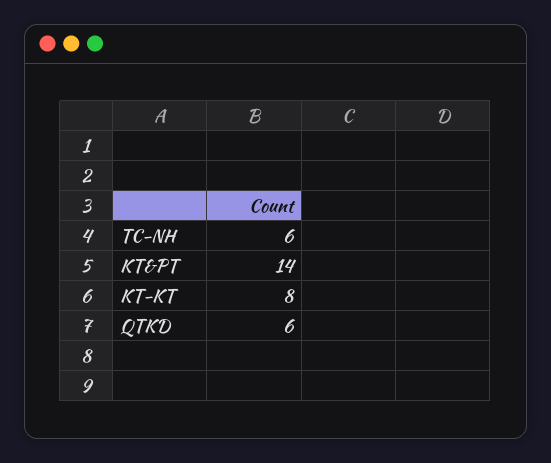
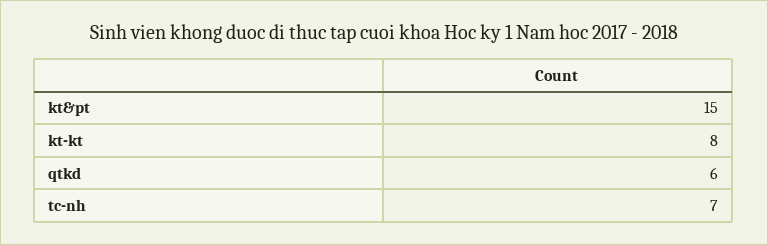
TC-NH: 6 -> 7
KT&PT: 14 -> 15

